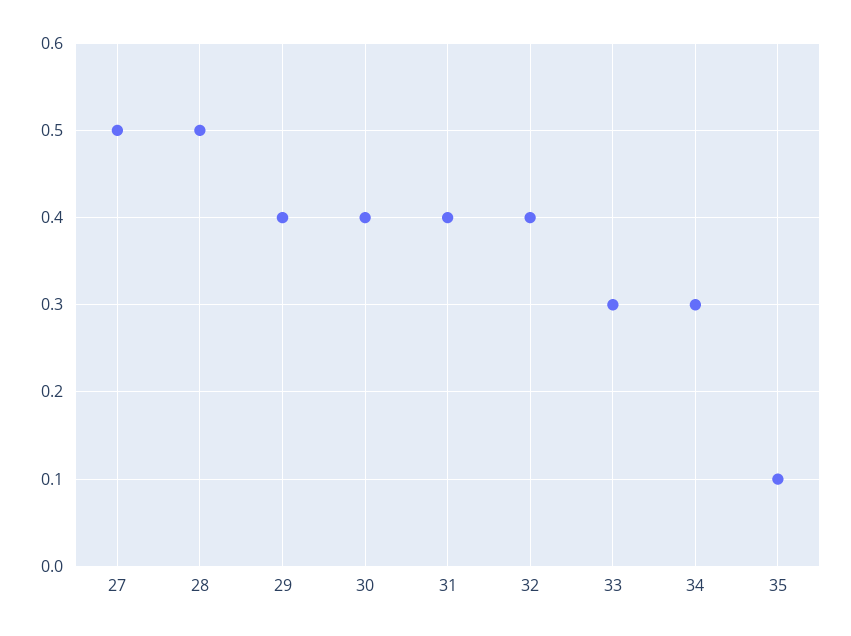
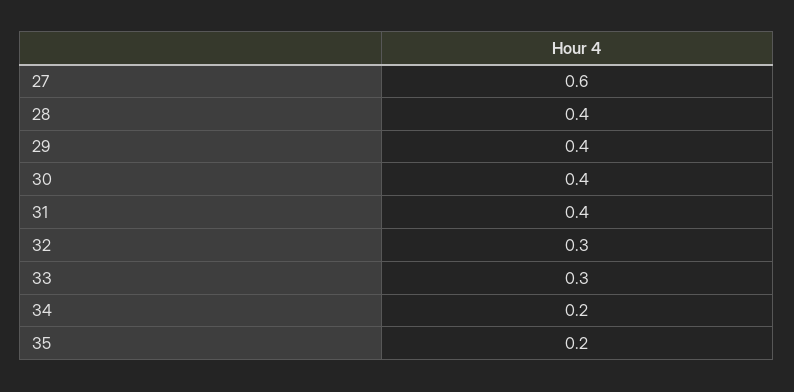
27: 0.5 -> 0.6
28: 0.5 -> 0.4
32: 0.4 -> 0.3
34: 0.3 -> 0.2
35: 0.1 -> 0.2

